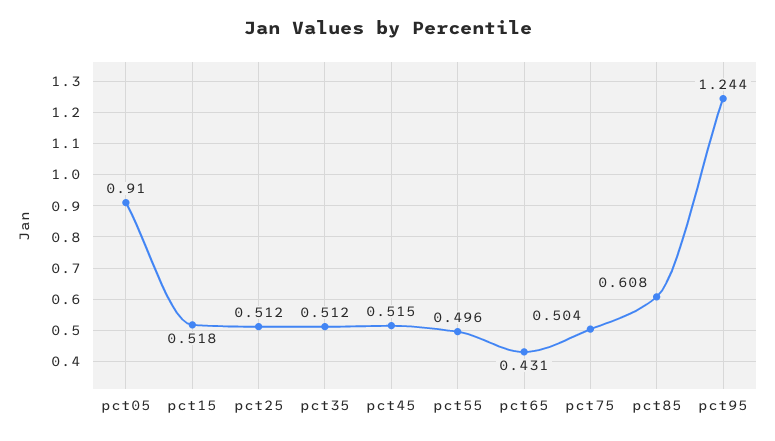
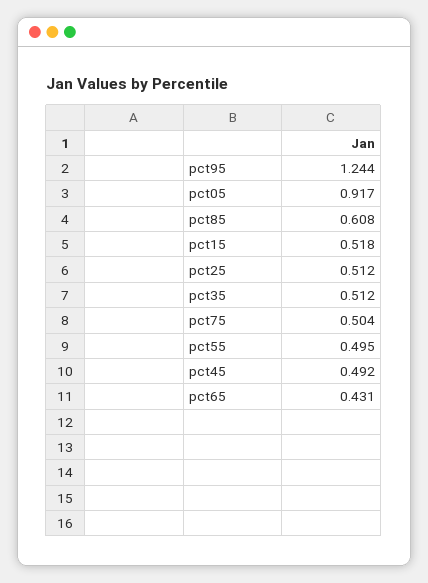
pct05: 0.91 -> 0.917
pct45: 0.515 -> 0.492
pct55: 0.496 -> 0.495

